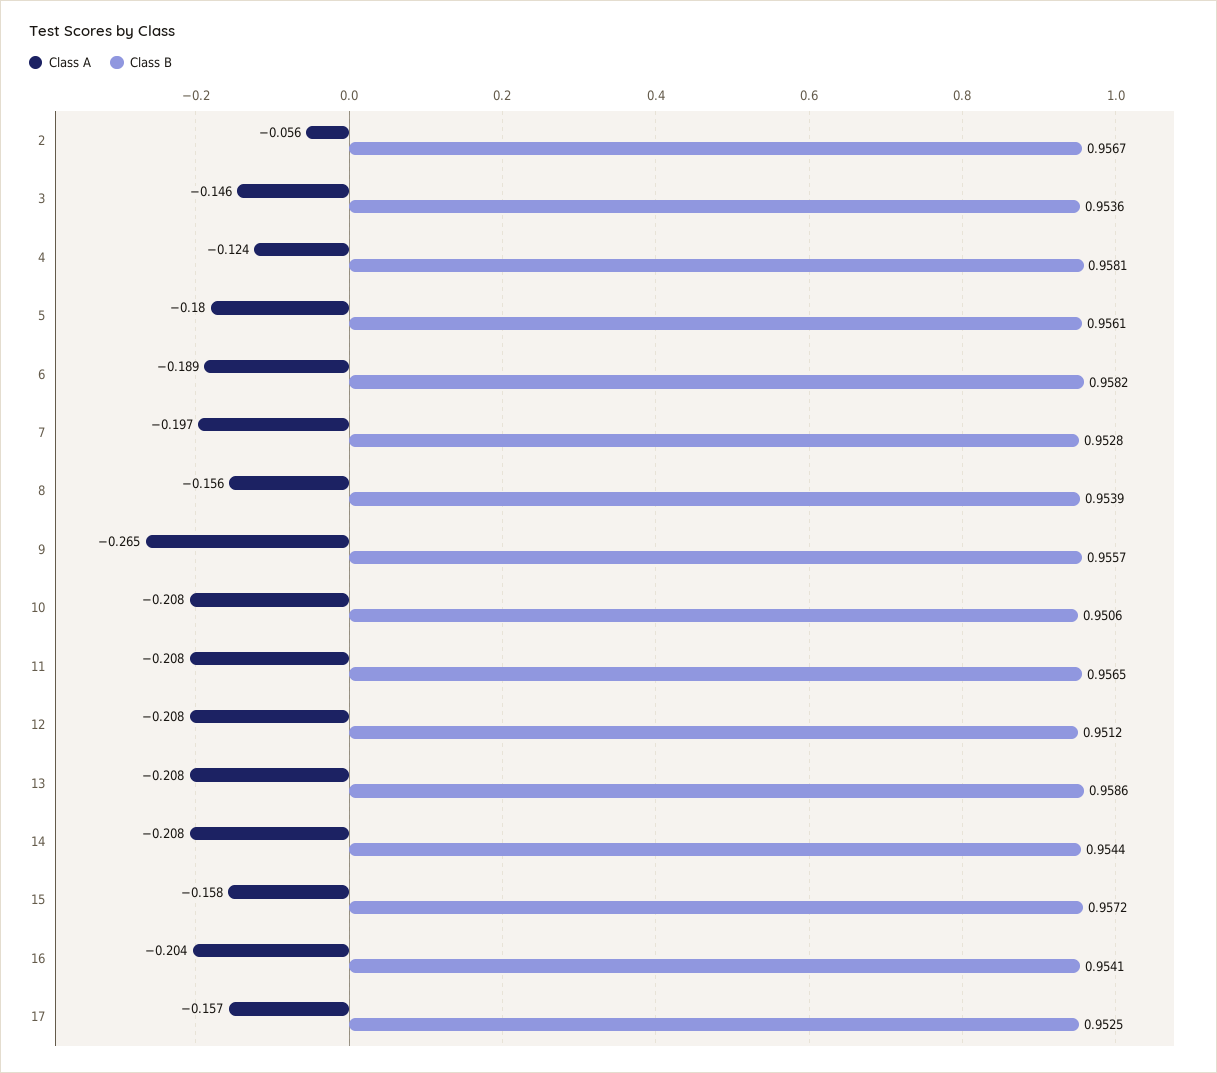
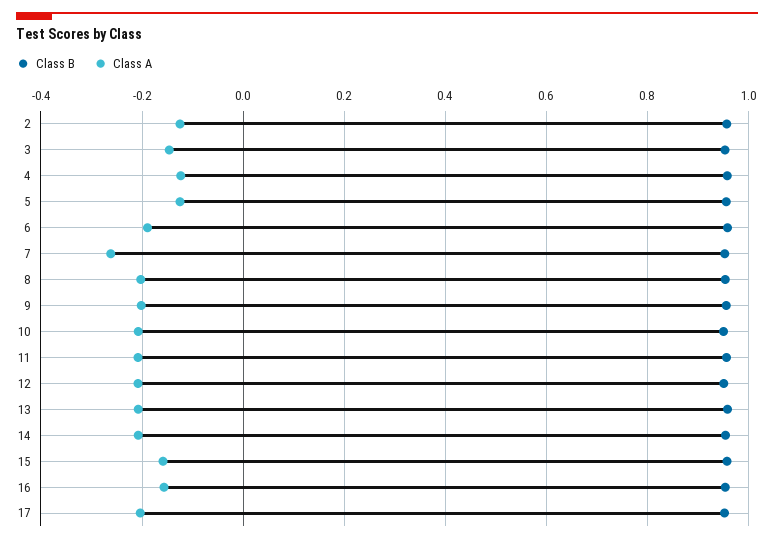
Class A, 2: -0.056 -> -0.12
Class A, 5: -0.18 -> -0.12
Class A, 7: -0.197 -> -0.26
Class A, 8: -0.156 -> -0.2
Class A, 9: -0.265 -> -0.2
Class A, 16: -0.204 -> -0.16
Class A, 17: -0.157 -> -0.2

